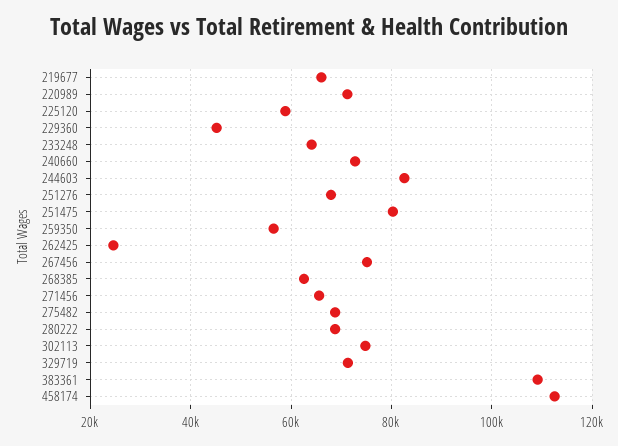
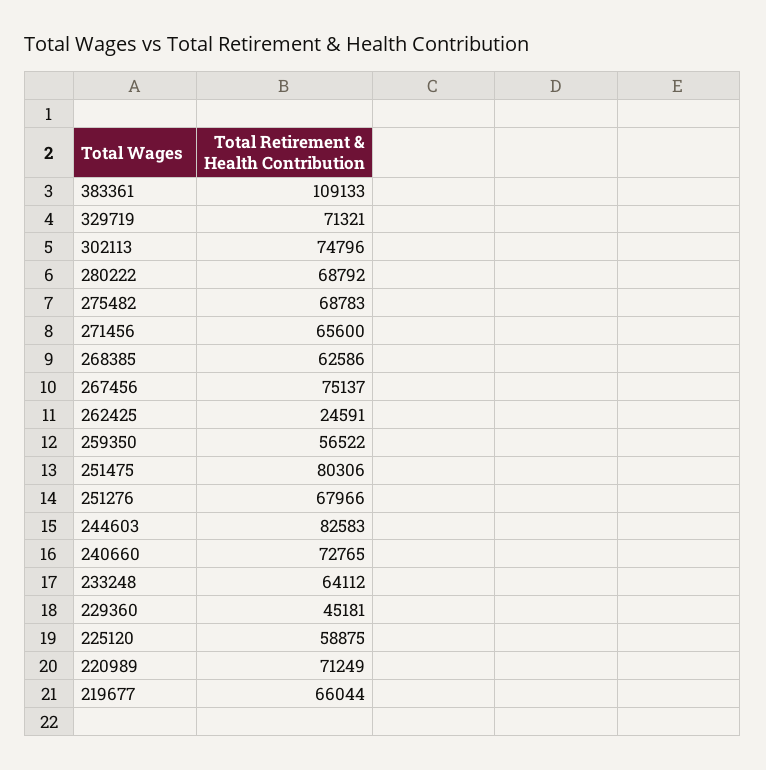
458174: 112000 -> none

